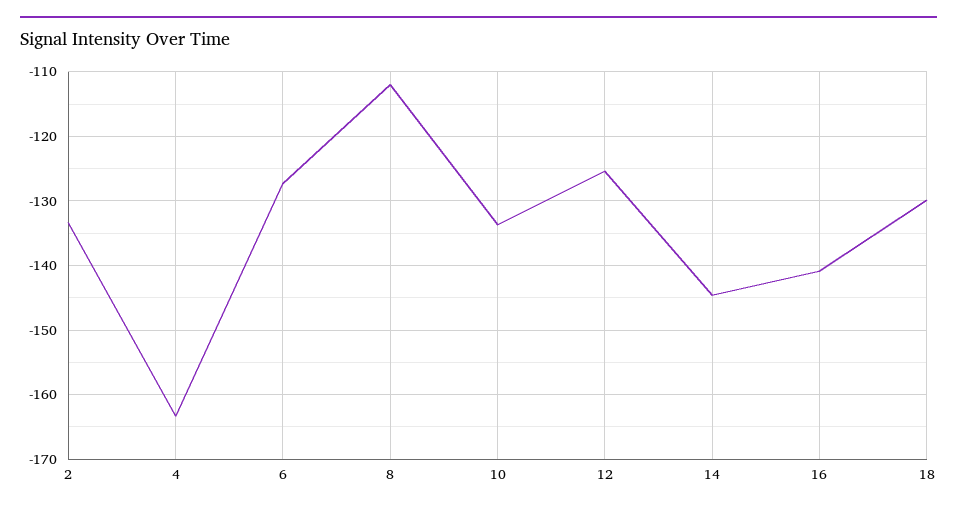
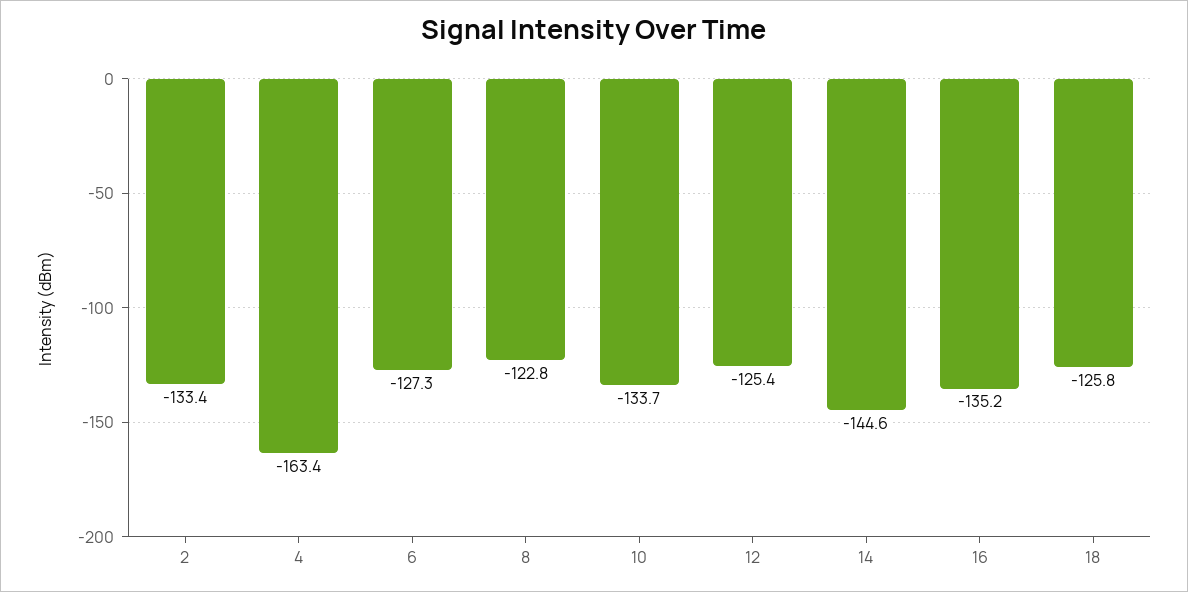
8: -112 -> -122.8
16: -141 -> -135.2
18: -130 -> -125.8

